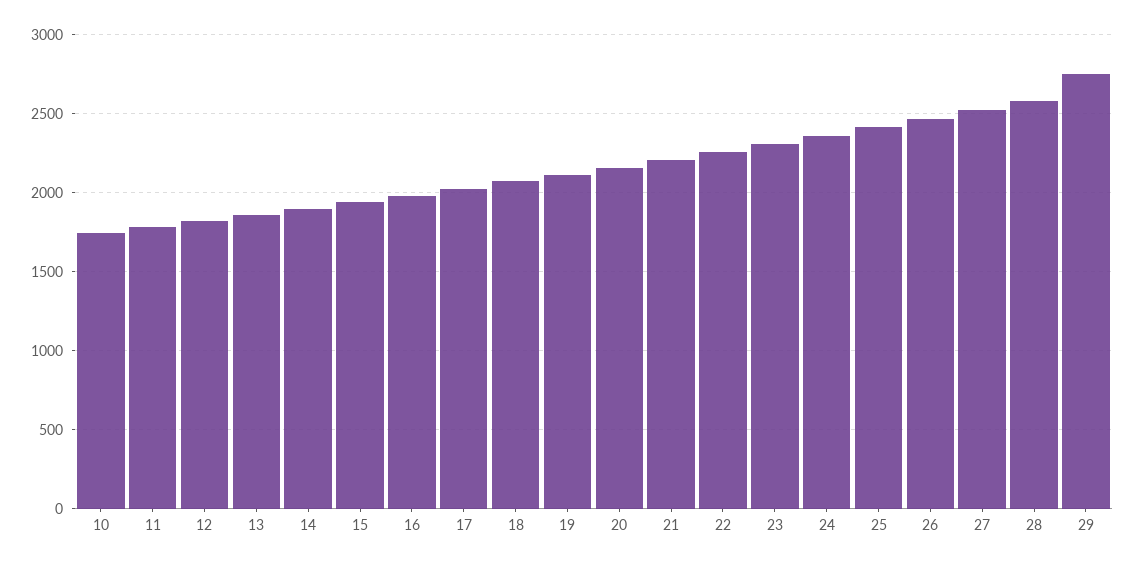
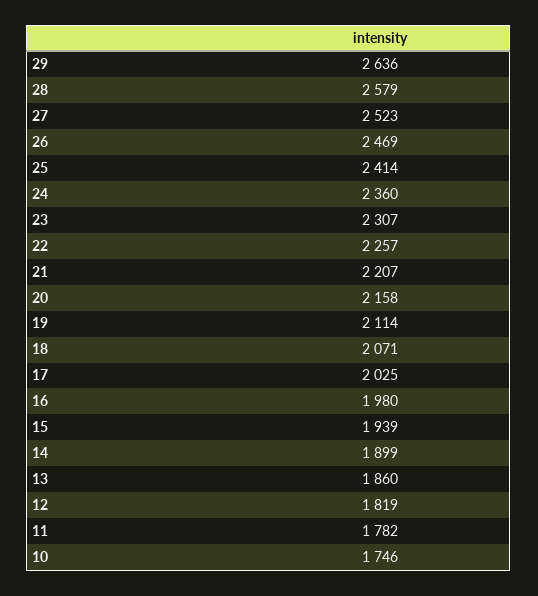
29: 2750 -> 2636

